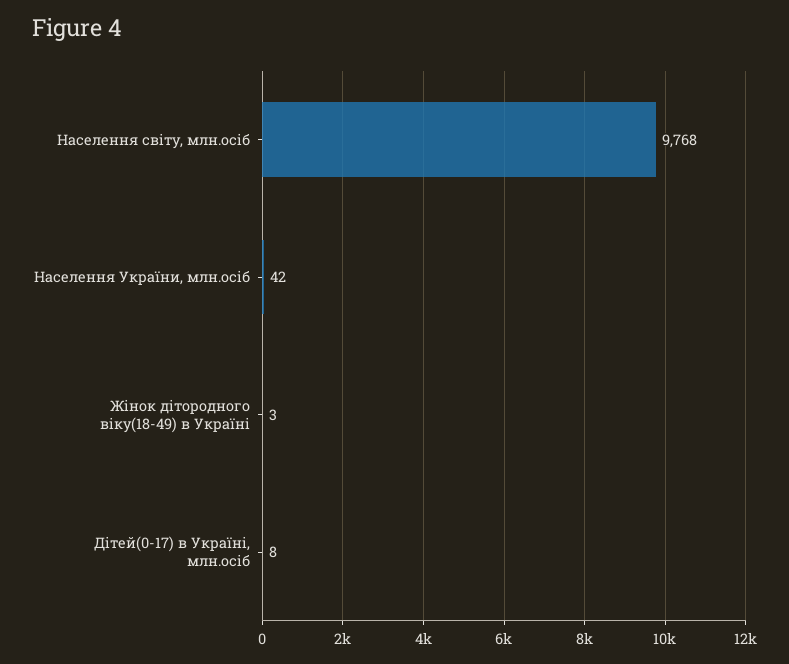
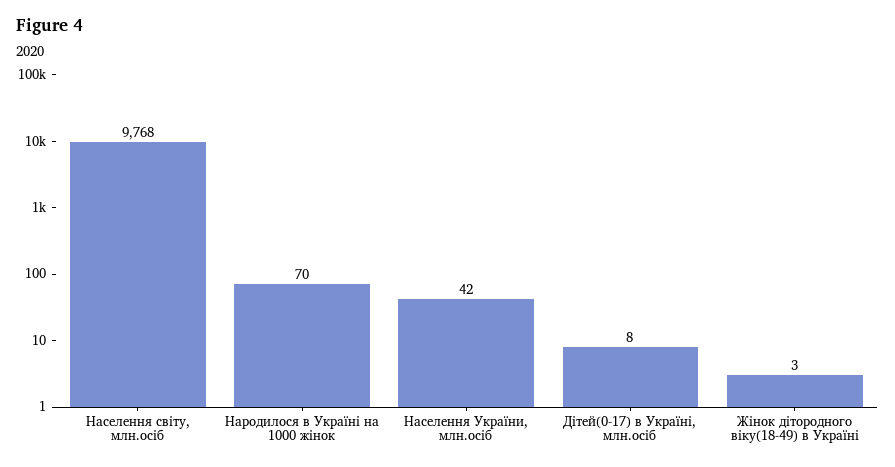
Народилося в Україні на 1000 жінок: none -> 70

